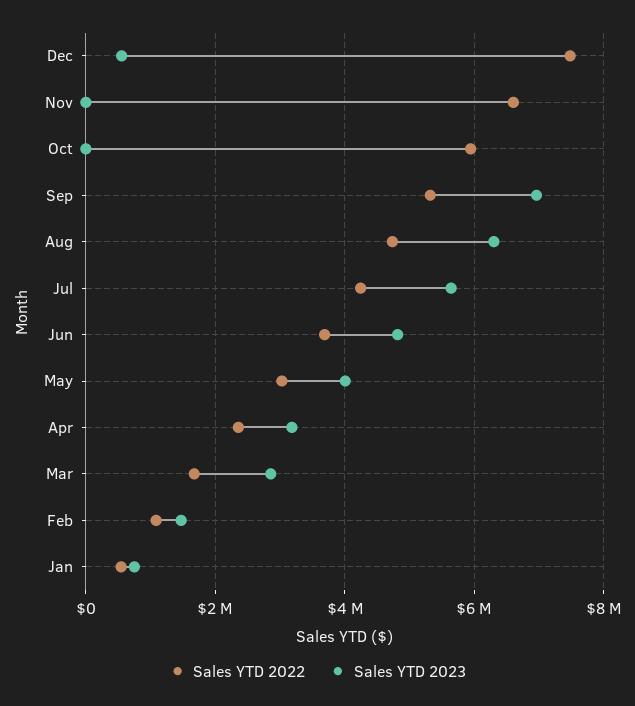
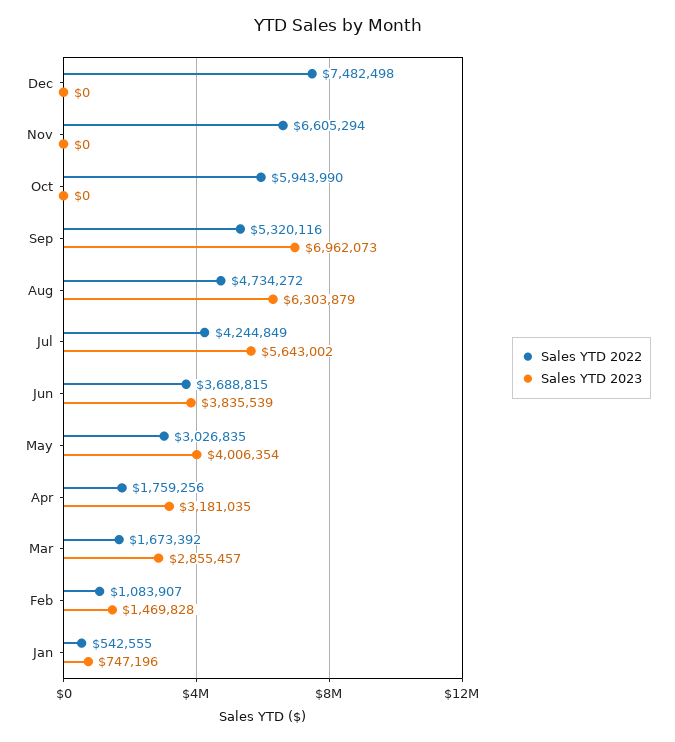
Sales YTD 2023, Dec: 600000 -> 0
Sales YTD 2023, Jun: 4800000 -> 3835539
Sales YTD 2022, Apr: 2400000 -> 1759256

